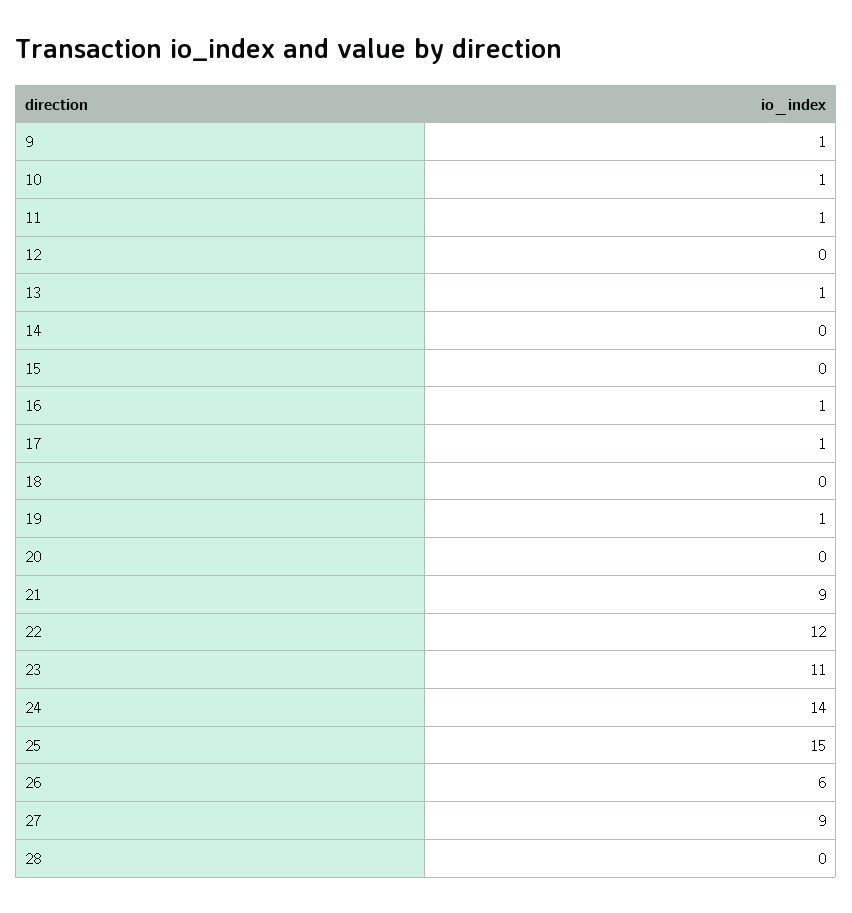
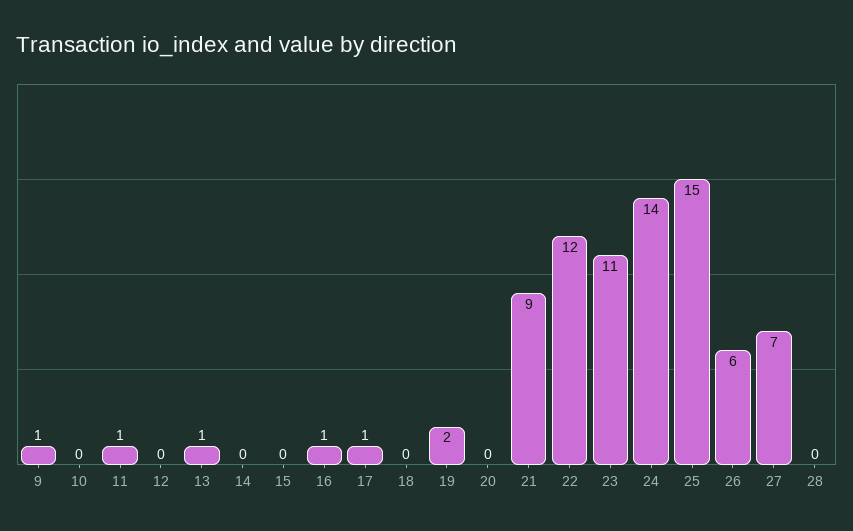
10: 1 -> 0
19: 1 -> 2
27: 9 -> 7

